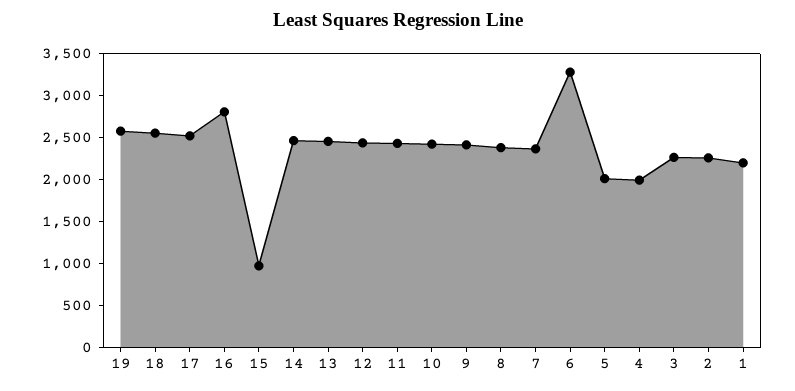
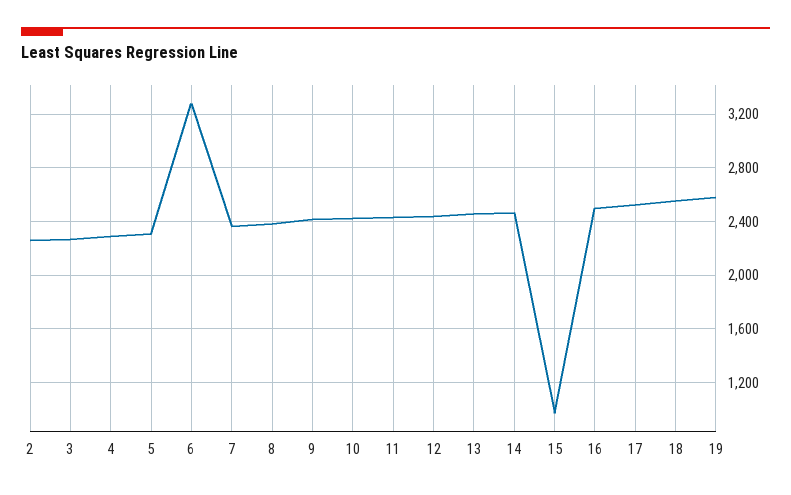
16: 2800 -> 2500
5: 2000 -> 2300
4: 2000 -> 2300
1: 2200 -> none

